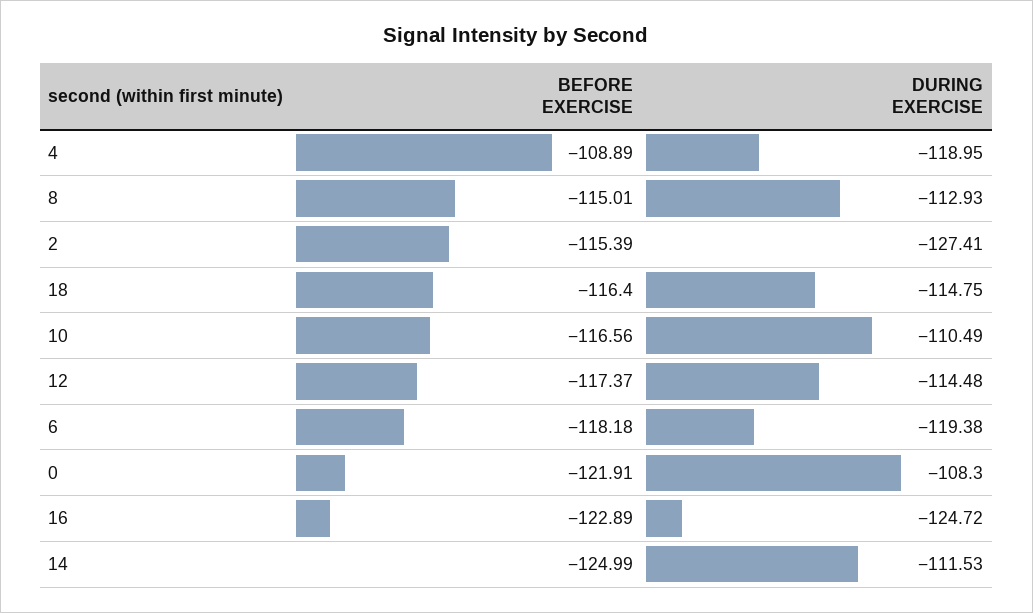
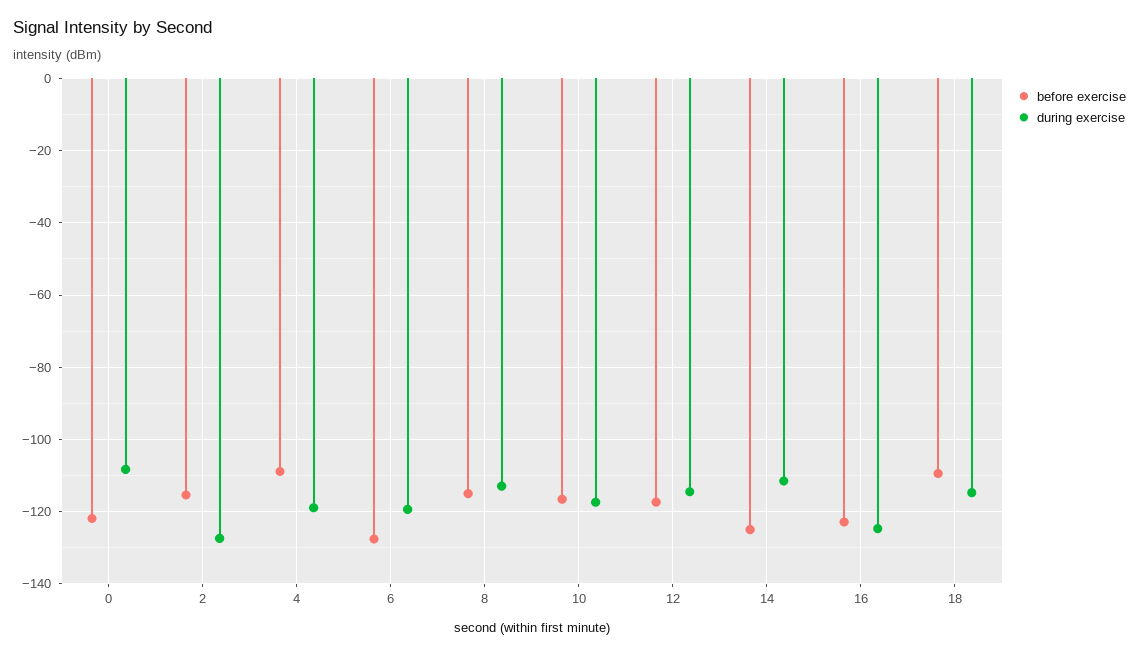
BEFORE EXERCISE, 18: -116.4 -> -110
DURING EXERCISE, 10: -110.49 -> -118
BEFORE EXERCISE, 6: -118.18 -> -128

